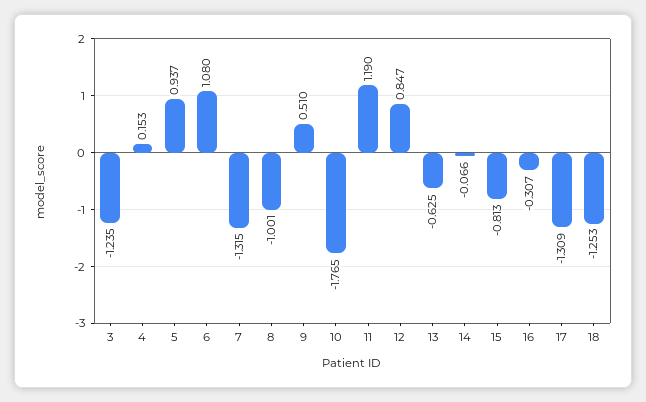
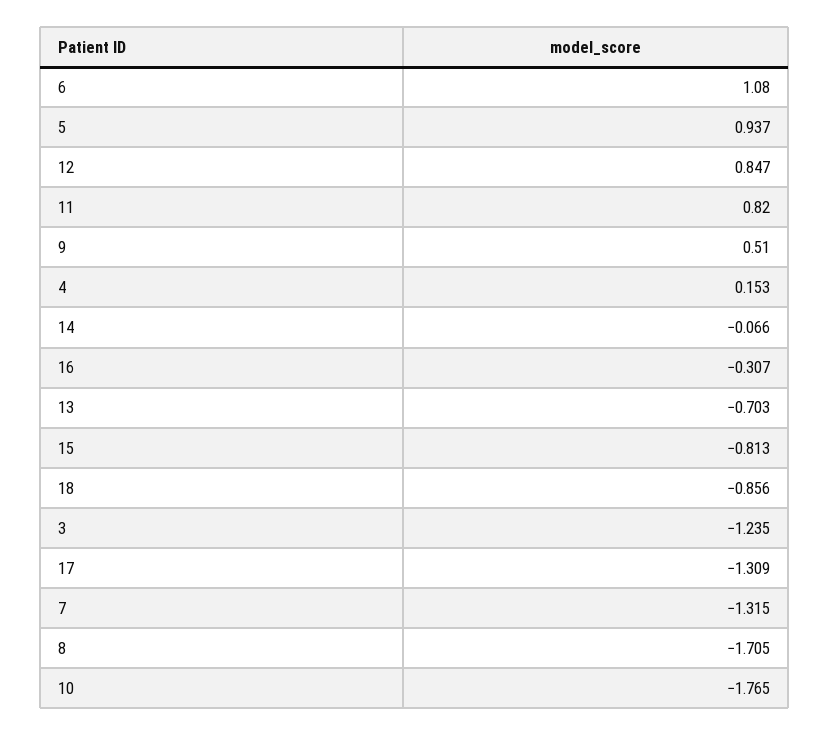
8: -1.001 -> -1.705
11: 1.19 -> 0.82
13: -0.625 -> -0.703
18: -1.253 -> -0.856

